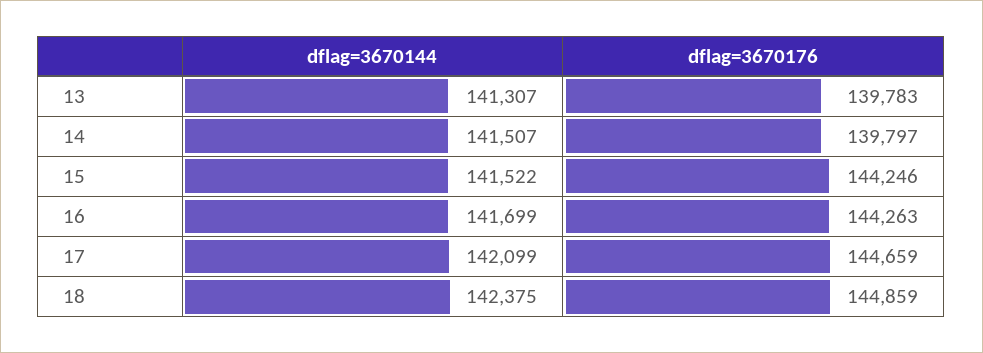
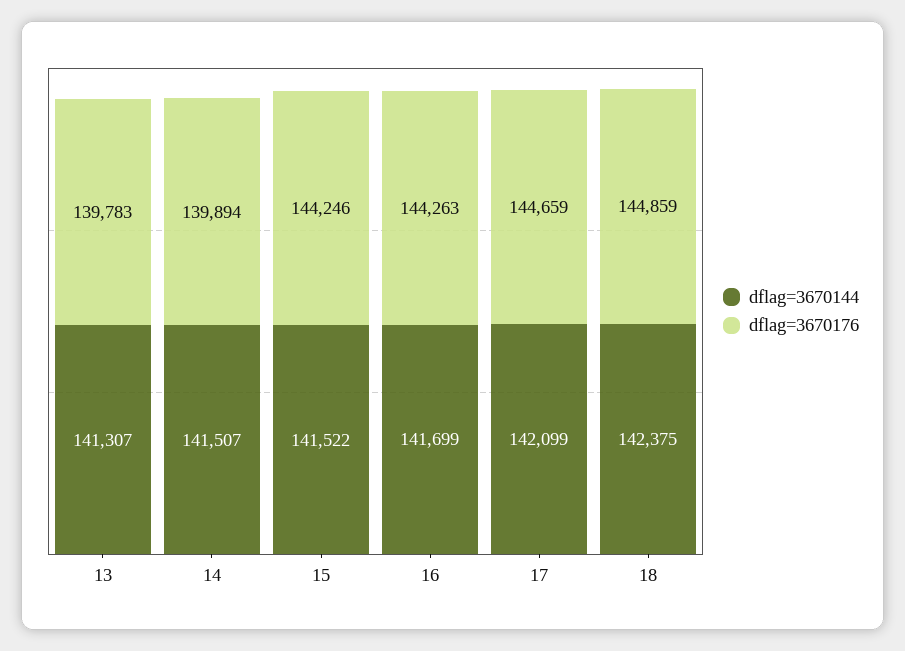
dflag=3670176, 14: 139797 -> 139894

